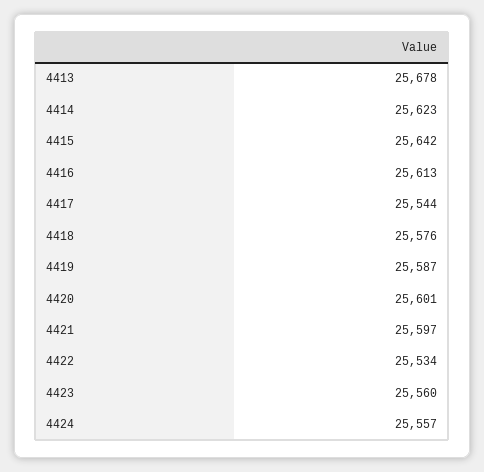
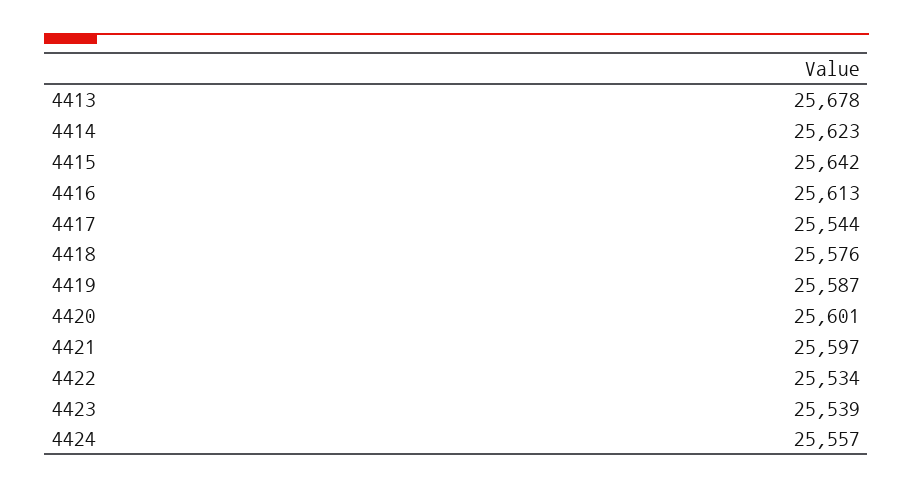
4423: 25560 -> 25539

